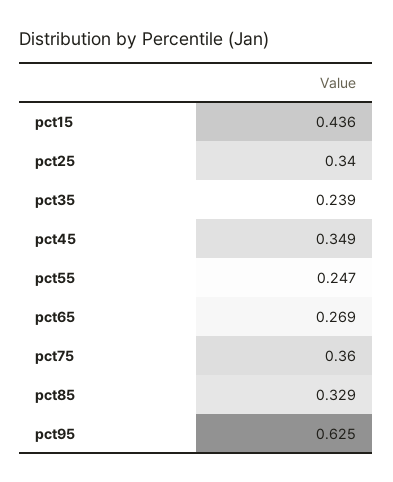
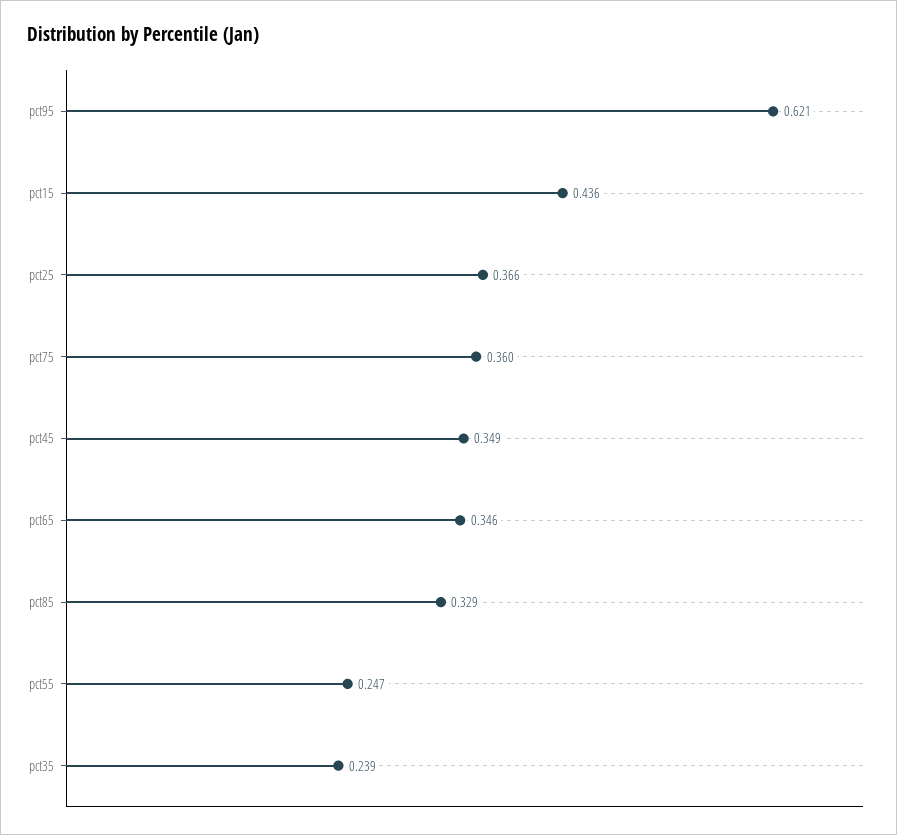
pct25: 0.34 -> 0.366
pct65: 0.269 -> 0.346
pct95: 0.625 -> 0.621

